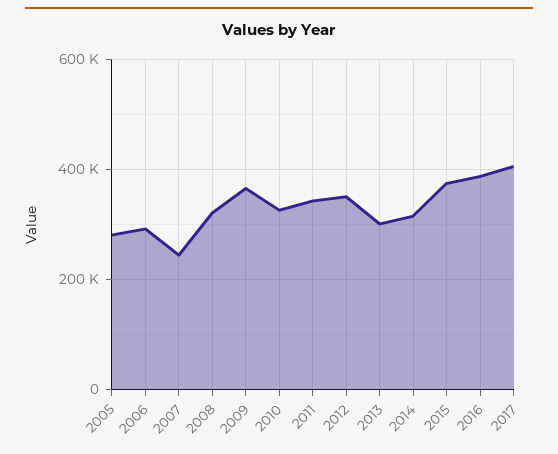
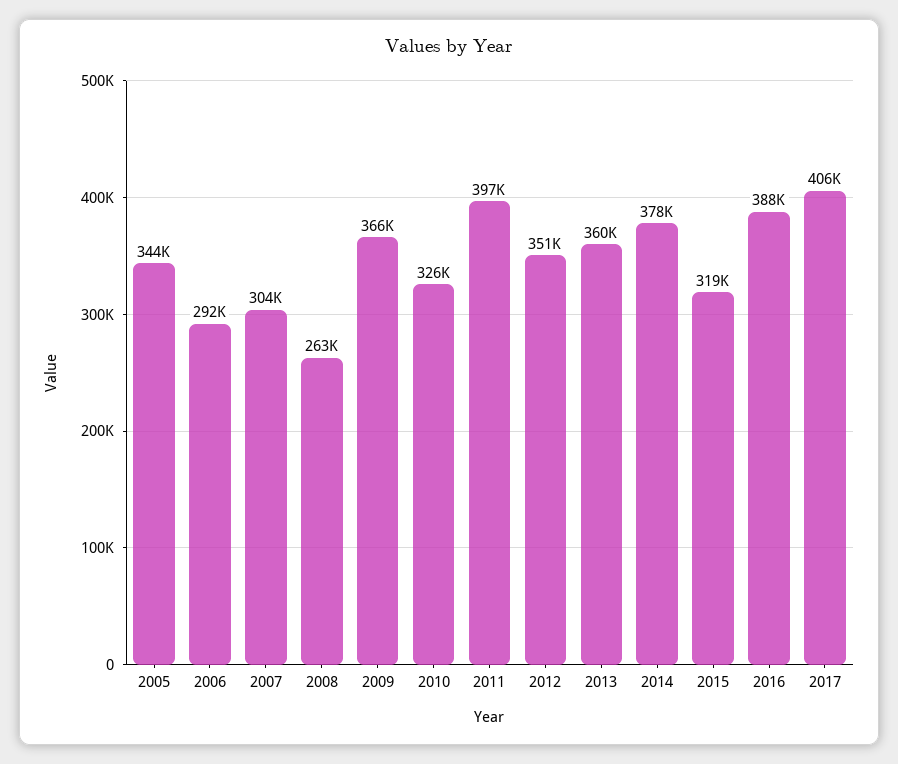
2005: 280000 -> 344000
2007: 240000 -> 304000
2008: 320000 -> 263000
2011: 340000 -> 397000
2013: 300000 -> 360000
2014: 320000 -> 378000
2015: 380000 -> 319000

